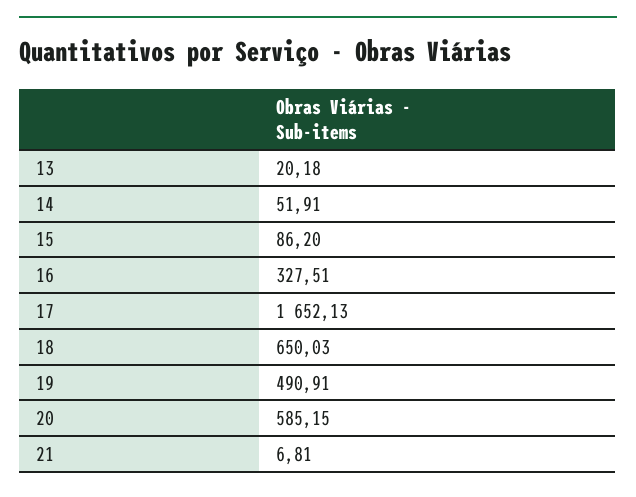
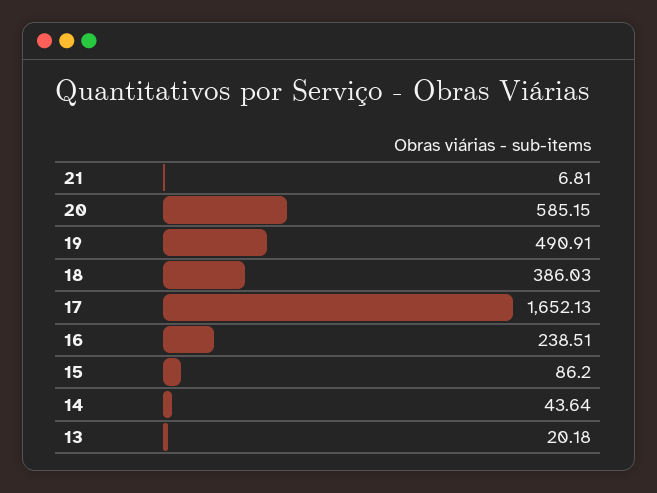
14: 51.91 -> 43.64
16: 327.51 -> 238.51
18: 650.03 -> 386.03

